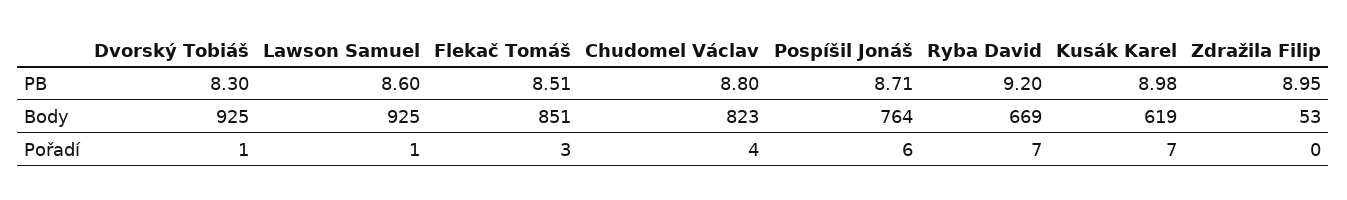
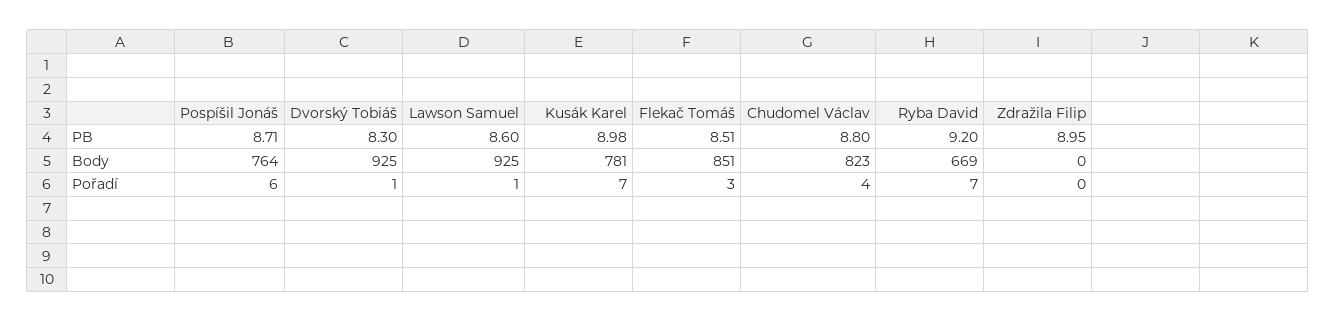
Kusák Karel, Body: 619 -> 781
Zdražila Filip, Body: 53 -> 0

